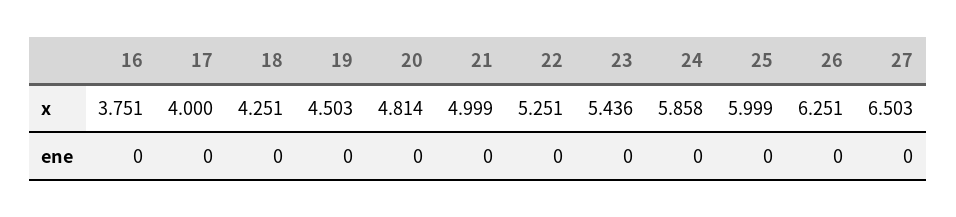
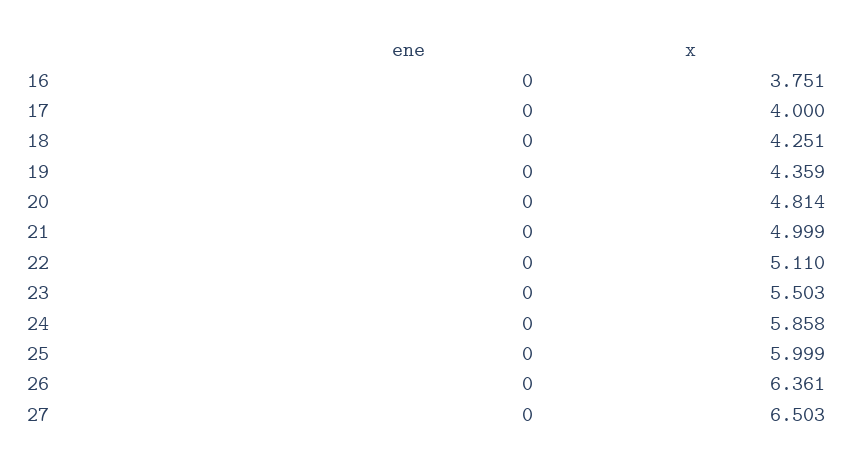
19, x: 4.503 -> 4.359
22, x: 5.251 -> 5.11
23, x: 5.436 -> 5.503
26, x: 6.251 -> 6.361

